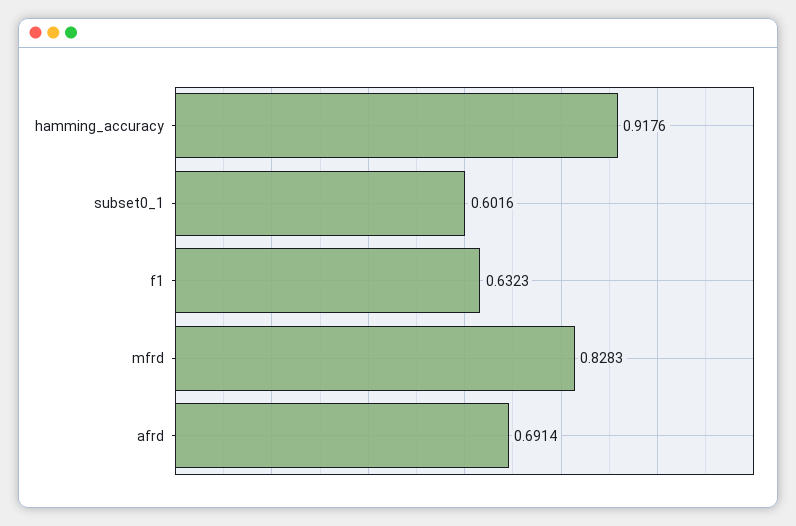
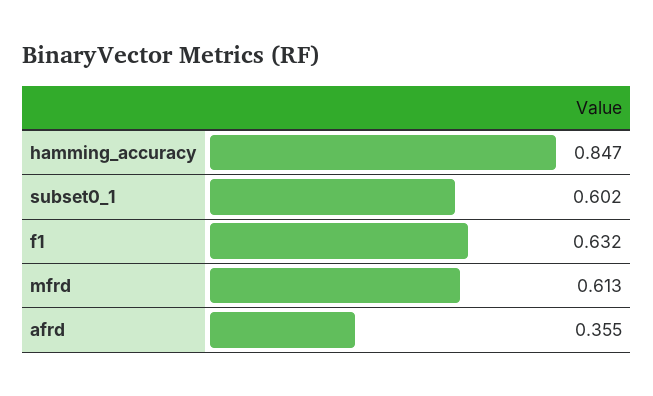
hamming_accuracy: 0.9176 -> 0.847
mfrd: 0.8283 -> 0.613
afrd: 0.6914 -> 0.355

